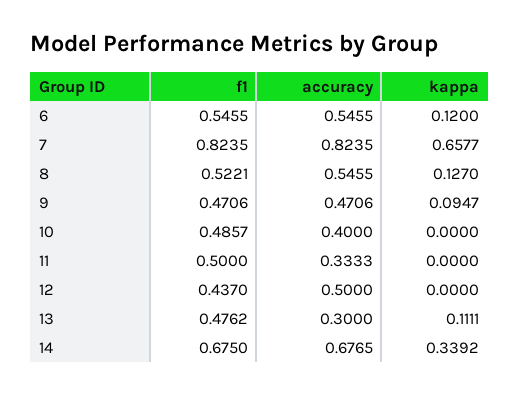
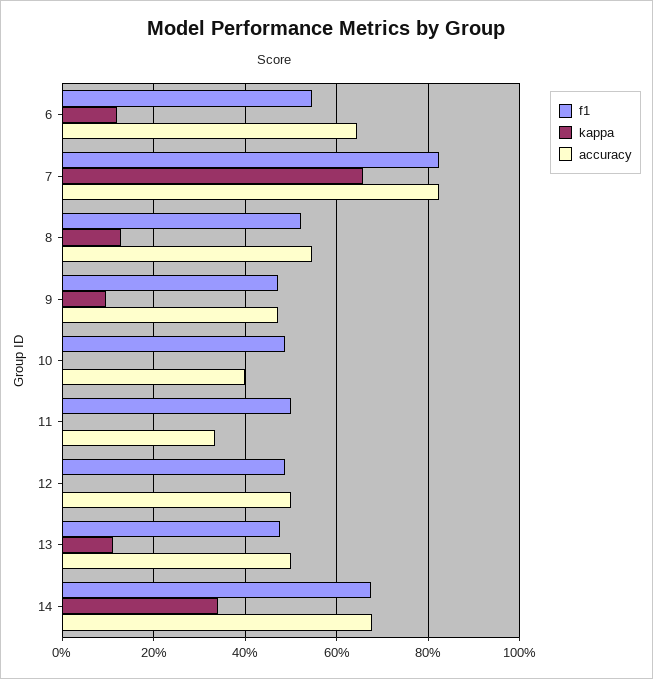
accuracy, 6: 0.5455 -> 0.64
f1, 12: 0.437 -> 0.48
accuracy, 13: 0.3 -> 0.5

